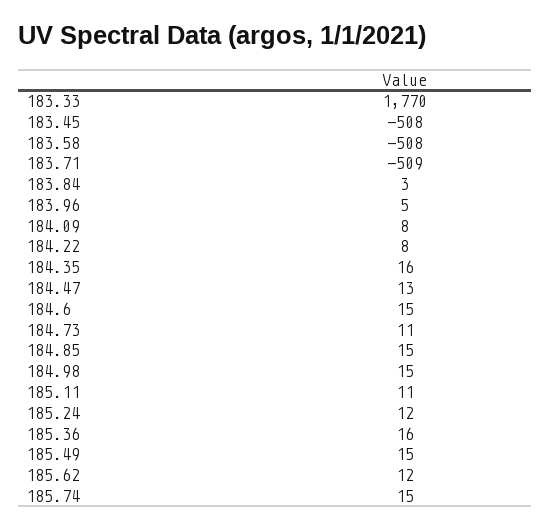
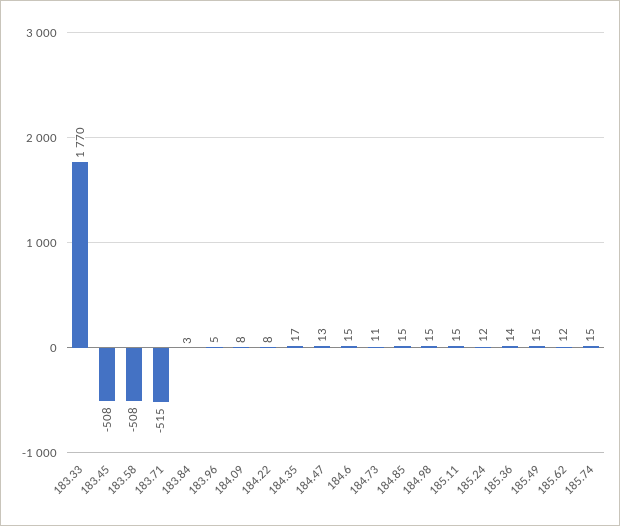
183.71: -509 -> -515
184.35: 16 -> 17
185.11: 11 -> 15
185.36: 16 -> 14

